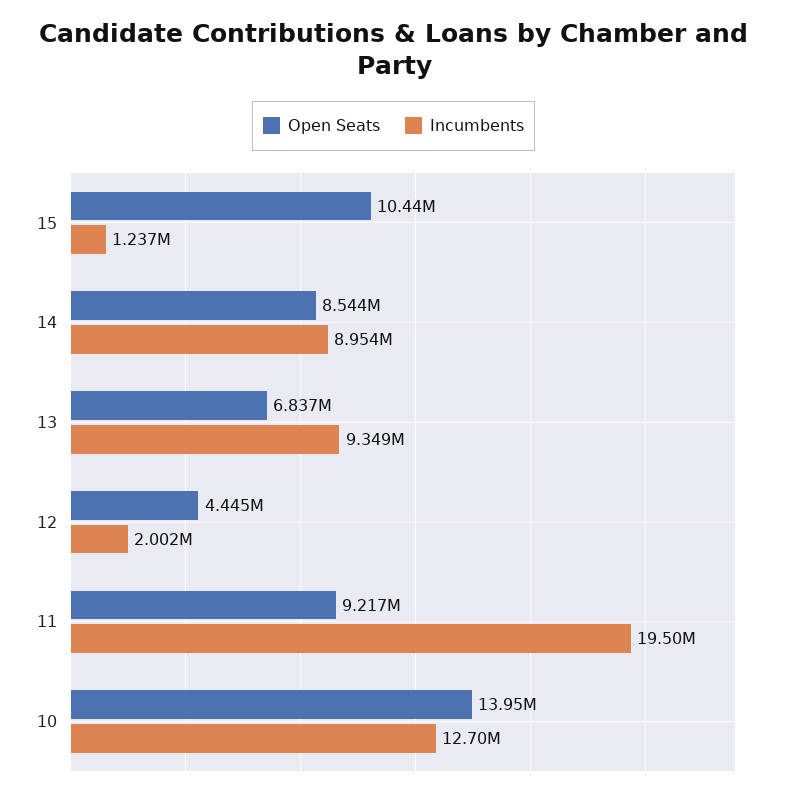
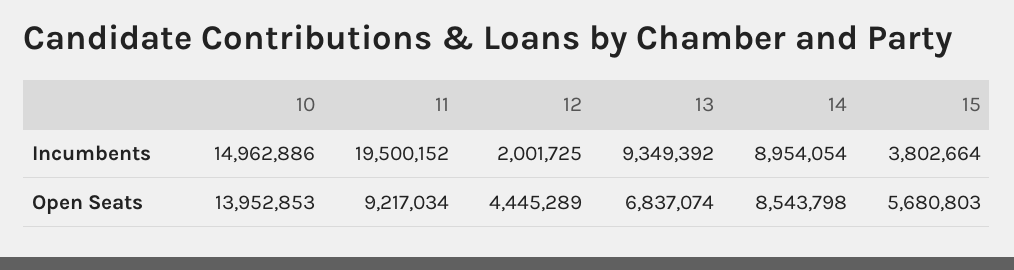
Open Seats, 15: 10440000 -> 5680803
Incumbents, 15: 1237000 -> 3802664
Incumbents, 10: 12700000 -> 14962886

